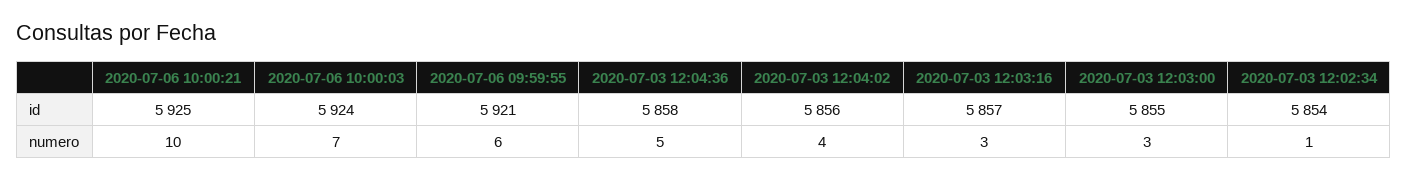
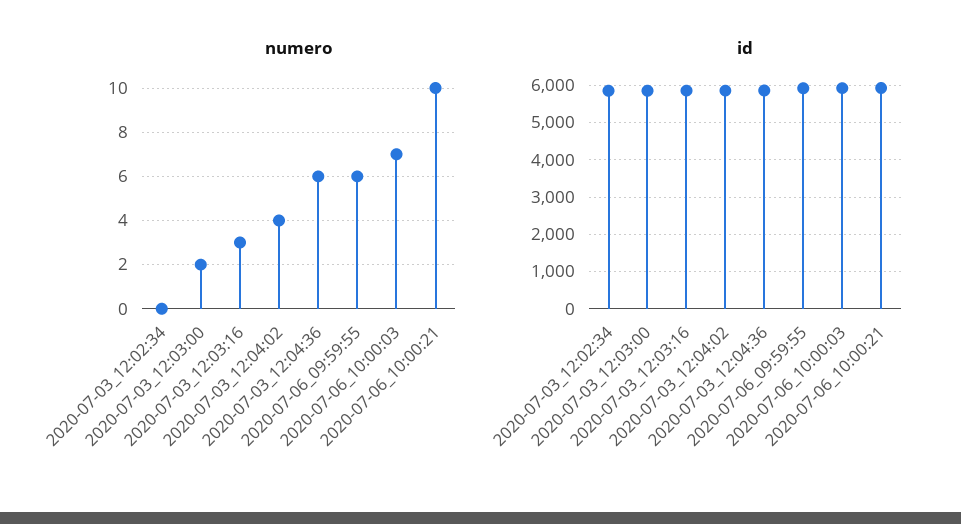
numero, 2020-07-03 12:04:36: 5 -> 6
numero, 2020-07-03 12:03:00: 3 -> 2
numero, 2020-07-03 12:02:34: 1 -> 0

